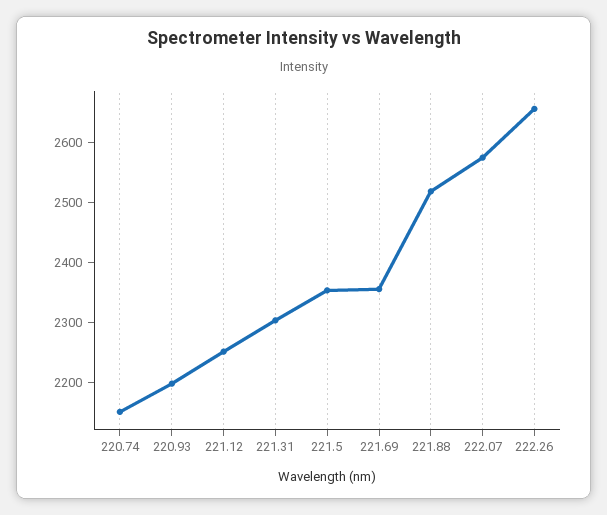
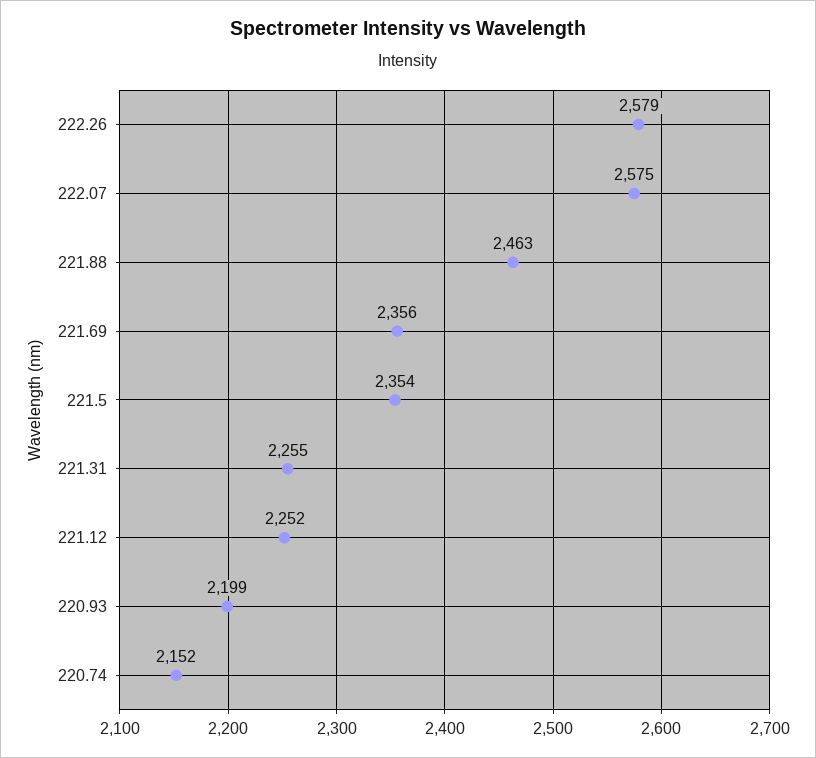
221.31: 2300 -> 2255
221.88: 2520 -> 2463
222.26: 2660 -> 2579

